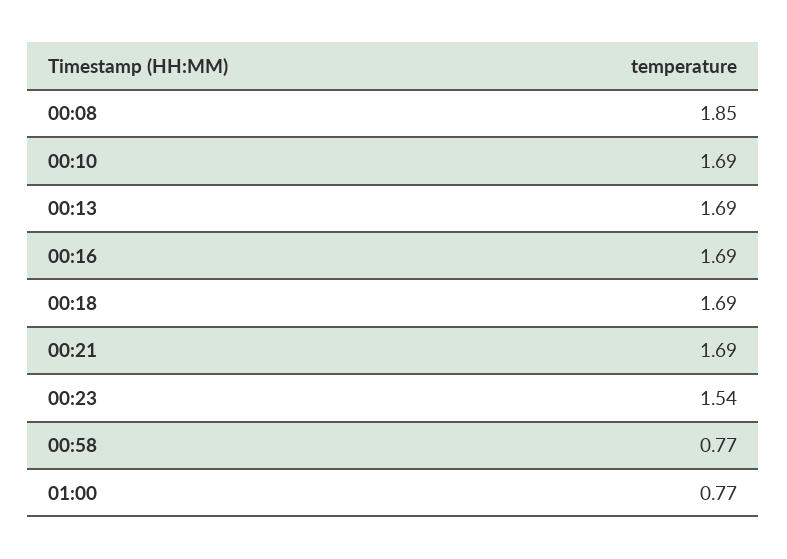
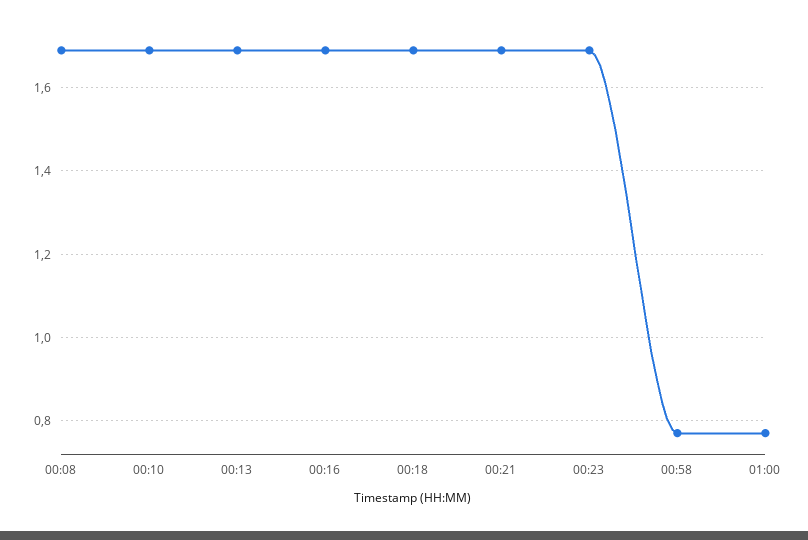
00:08: 1.85 -> 1.7
00:23: 1.54 -> 1.7

